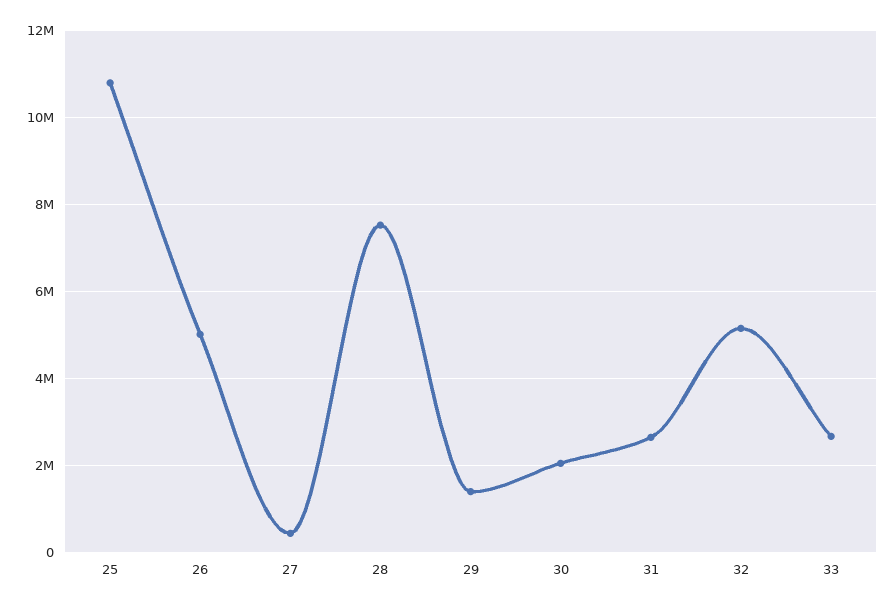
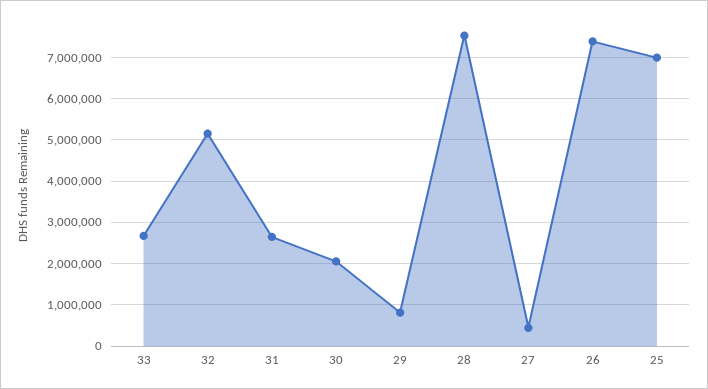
25: 10800000 -> 7000000
26: 5000000 -> 7400000
29: 1400000 -> 800000

